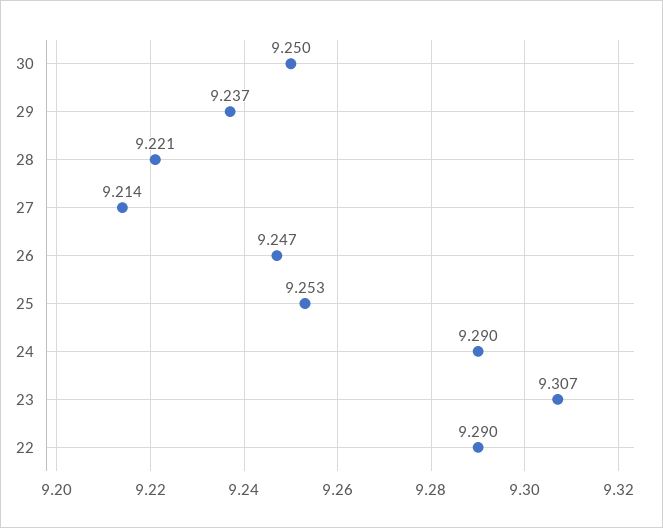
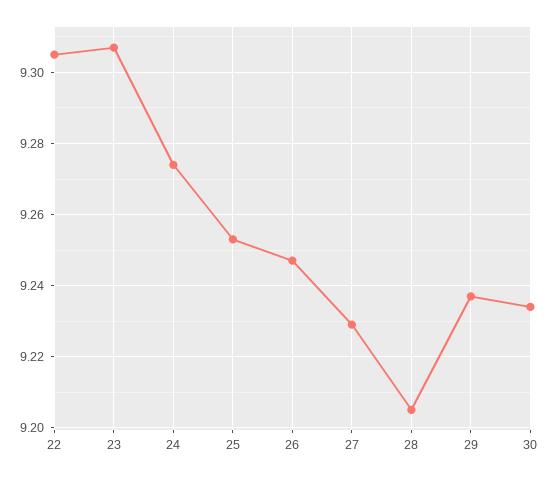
30: 9.25 -> 9.235
28: 9.221 -> 9.205
27: 9.214 -> 9.23
24: 9.29 -> 9.275
22: 9.29 -> 9.305

